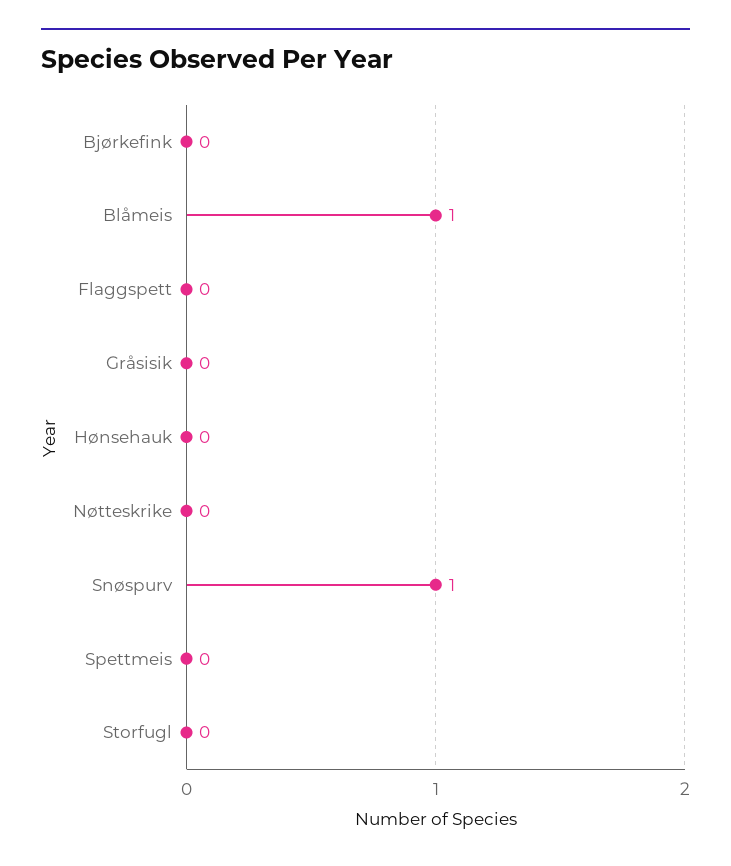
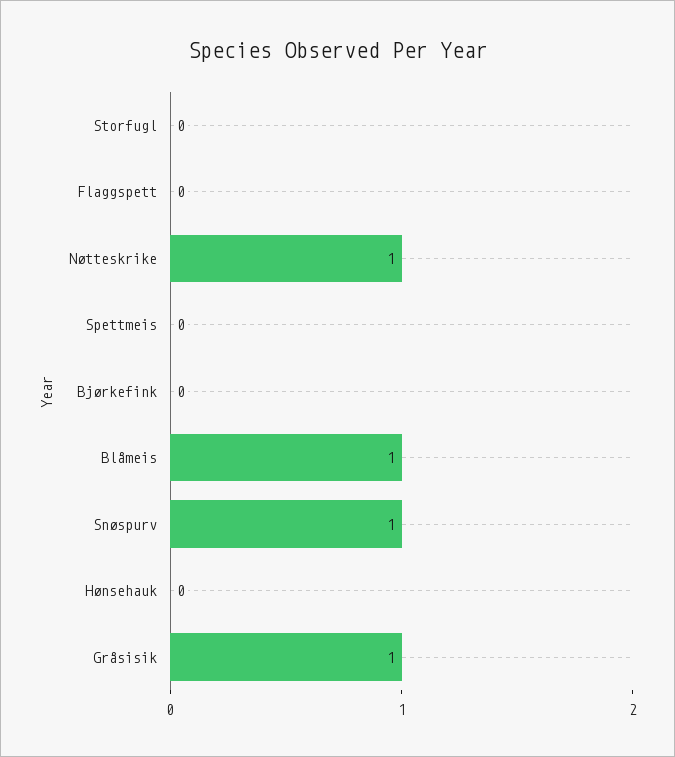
Gråsisik: 0 -> 1
Nøtteskrike: 0 -> 1

